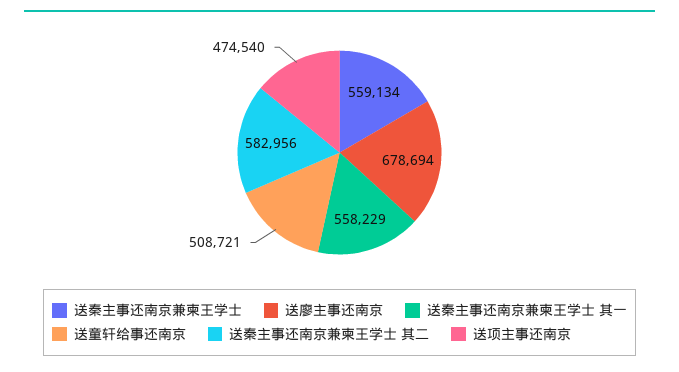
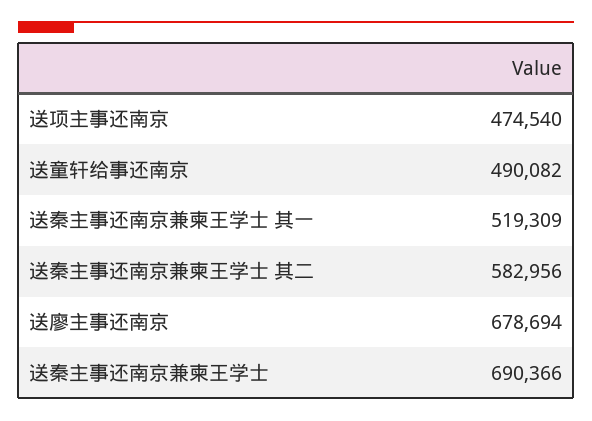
送秦主事还南京兼柬王学士: 559134 -> 690366
送秦主事还南京兼柬王学士 其一: 558229 -> 519309
送童轩给事还南京: 508721 -> 490082

